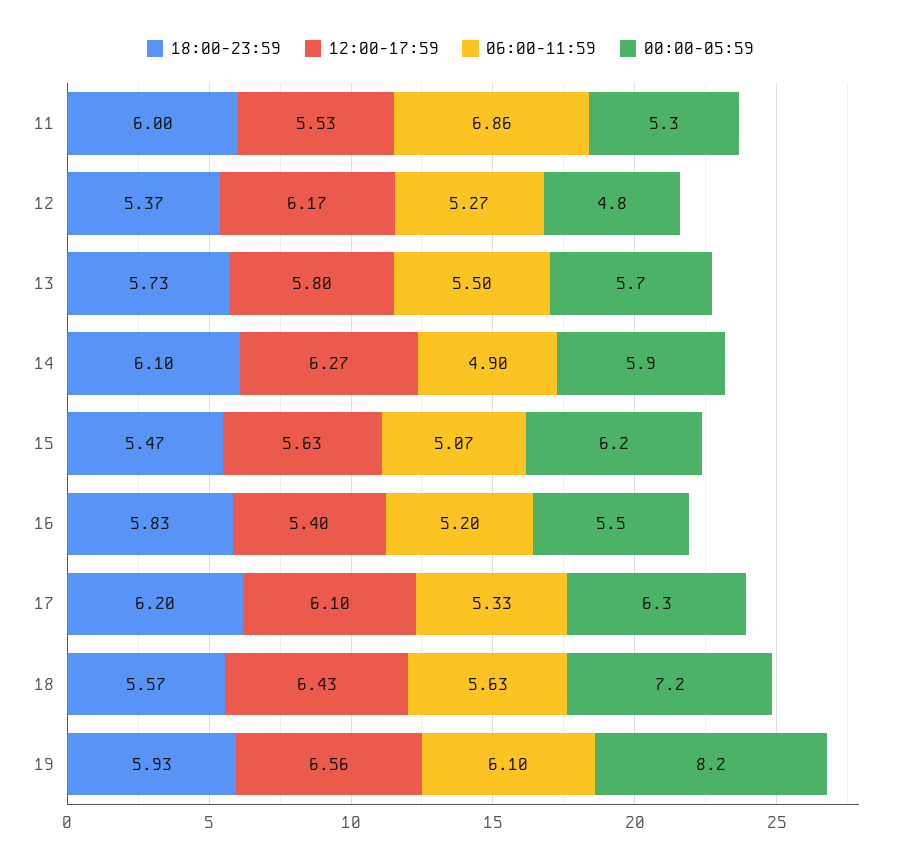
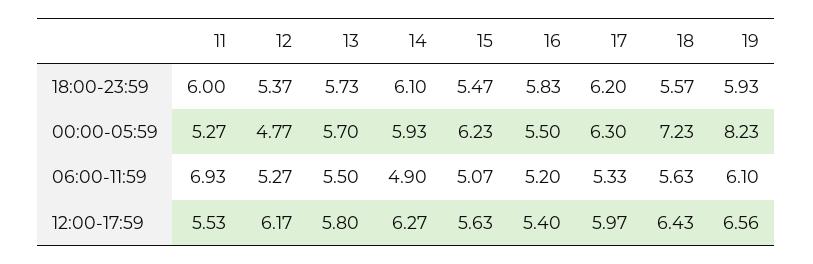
06:00-11:59, 11: 6.86 -> 6.93
12:00-17:59, 17: 6.1 -> 5.97

